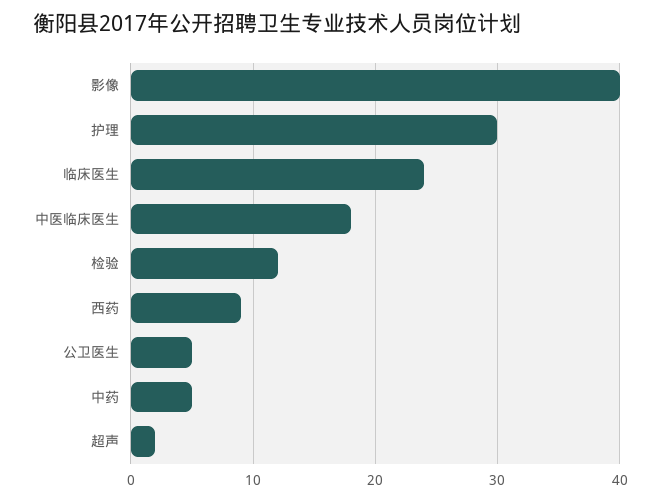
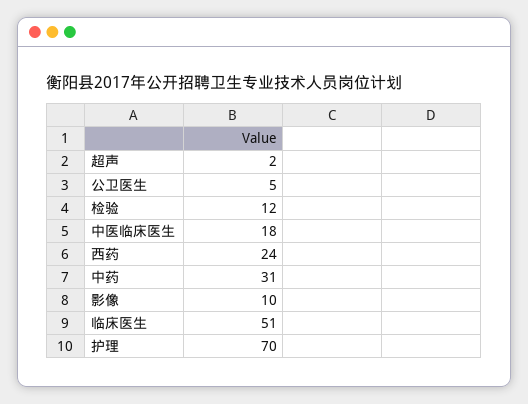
影像: 40 -> 10
护理: 30 -> 70
临床医生: 24 -> 51
西药: 9 -> 24
中药: 5 -> 31

